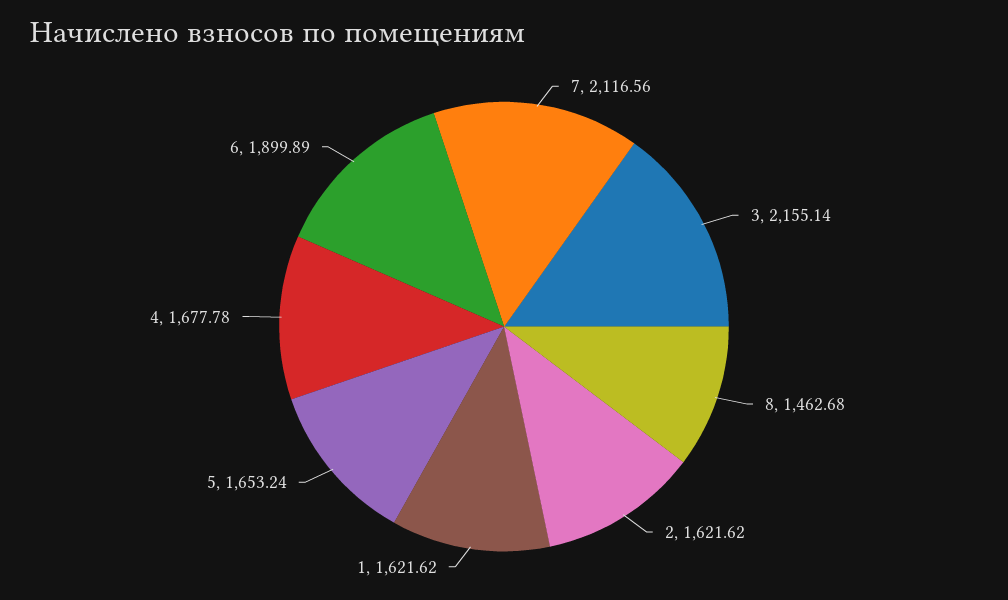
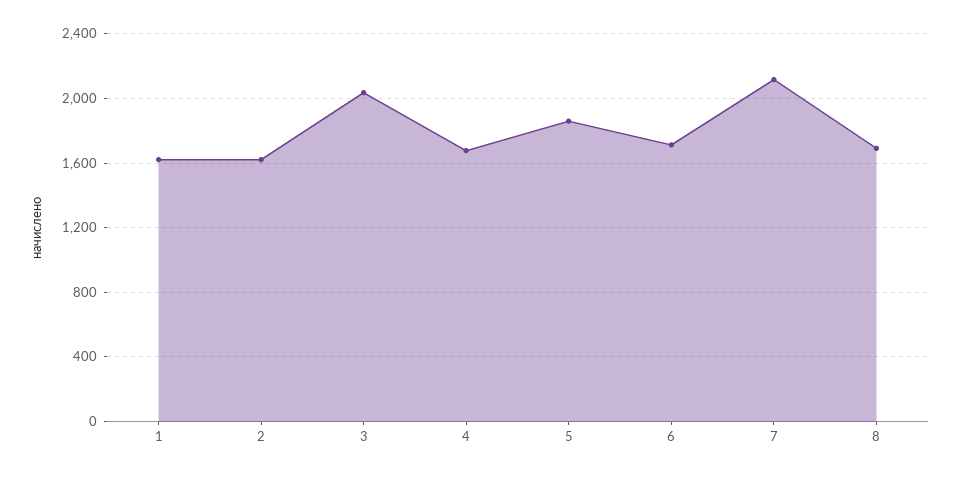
3: 2155.14 -> 2050
8: 1462.68 -> 1700
5: 1653.24 -> 1850
6: 1899.89 -> 1700

